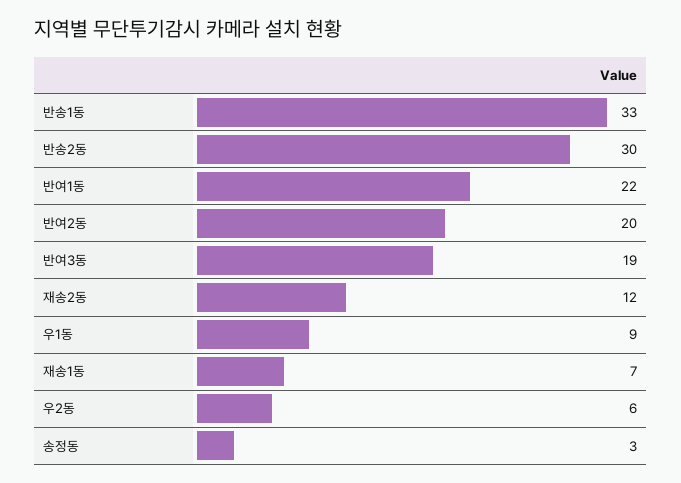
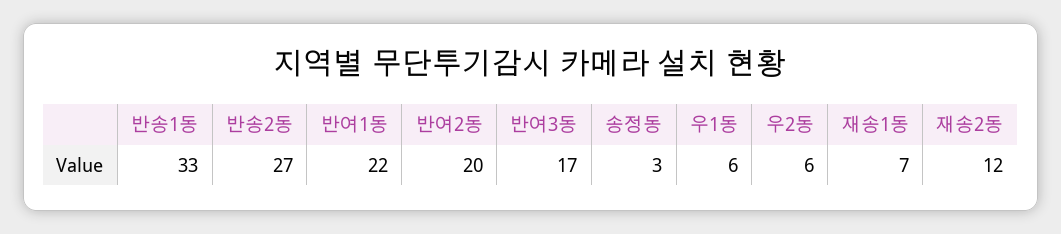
반송2동: 30 -> 27
반여3동: 19 -> 17
우1동: 9 -> 6

